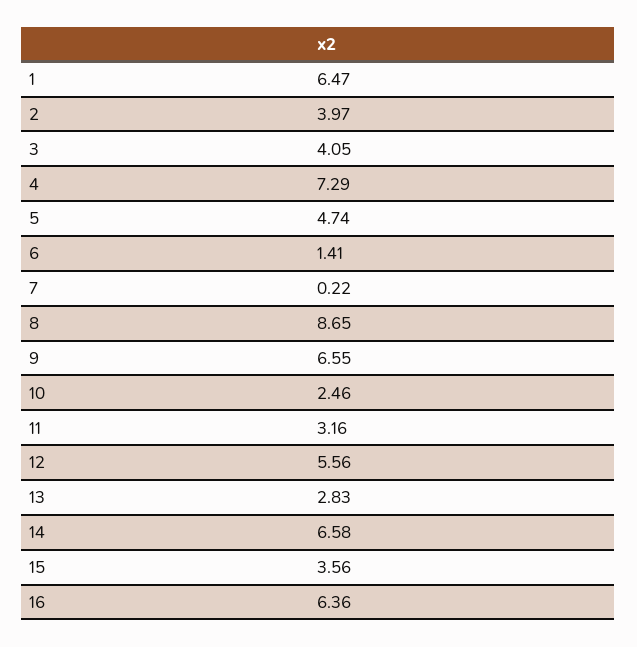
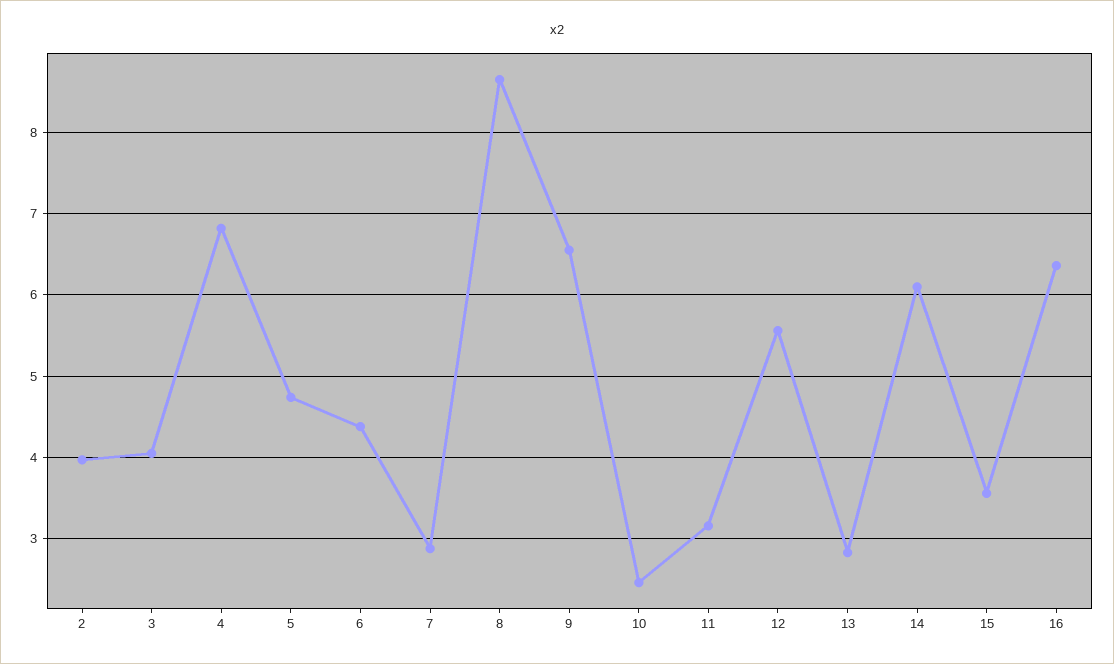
1: 6.47 -> none
4: 7.29 -> 6.8
6: 1.41 -> 4.4
7: 0.22 -> 2.9
14: 6.58 -> 6.1

